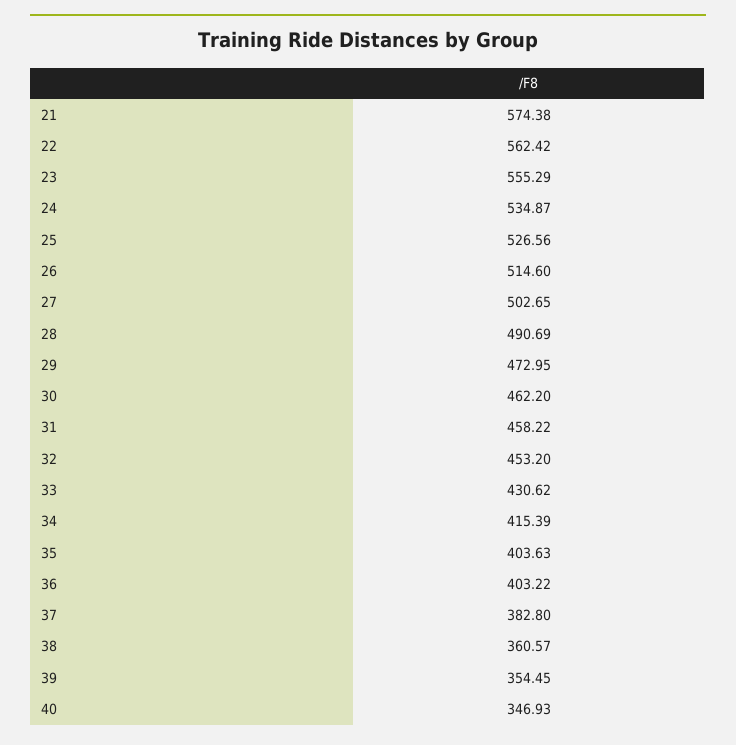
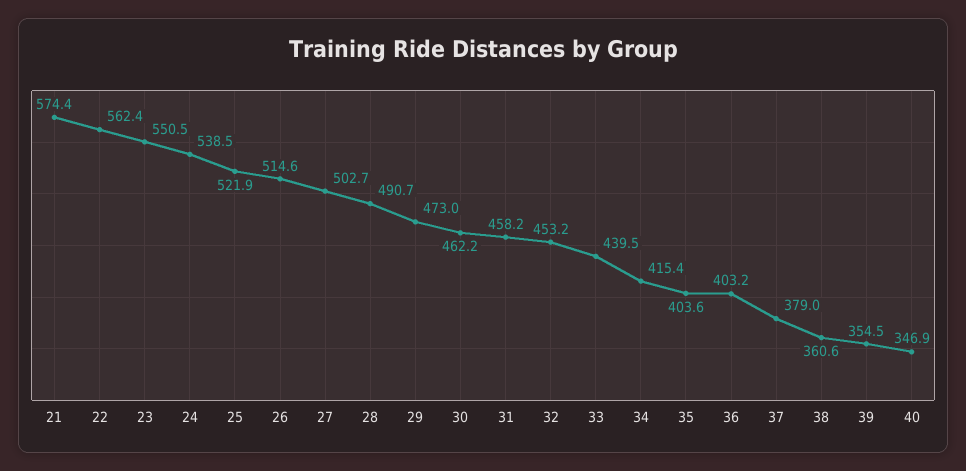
23: 555.29 -> 550.5
24: 534.87 -> 538.5
25: 526.56 -> 521.9
33: 430.62 -> 439.5
37: 382.8 -> 379

